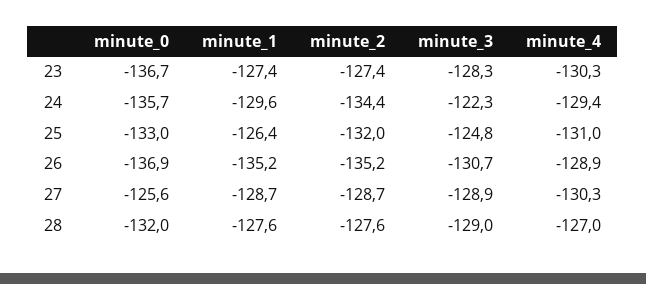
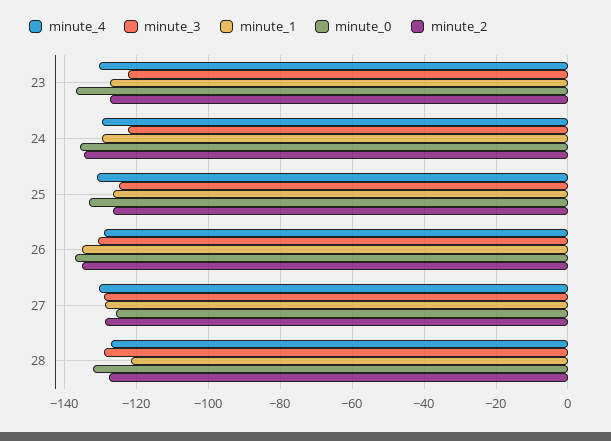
minute_3, 23: -128.3 -> -122
minute_2, 25: -132 -> -126
minute_1, 28: -127.6 -> -122

